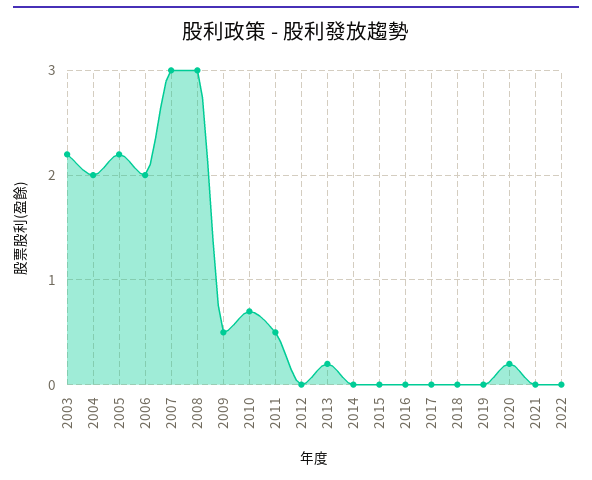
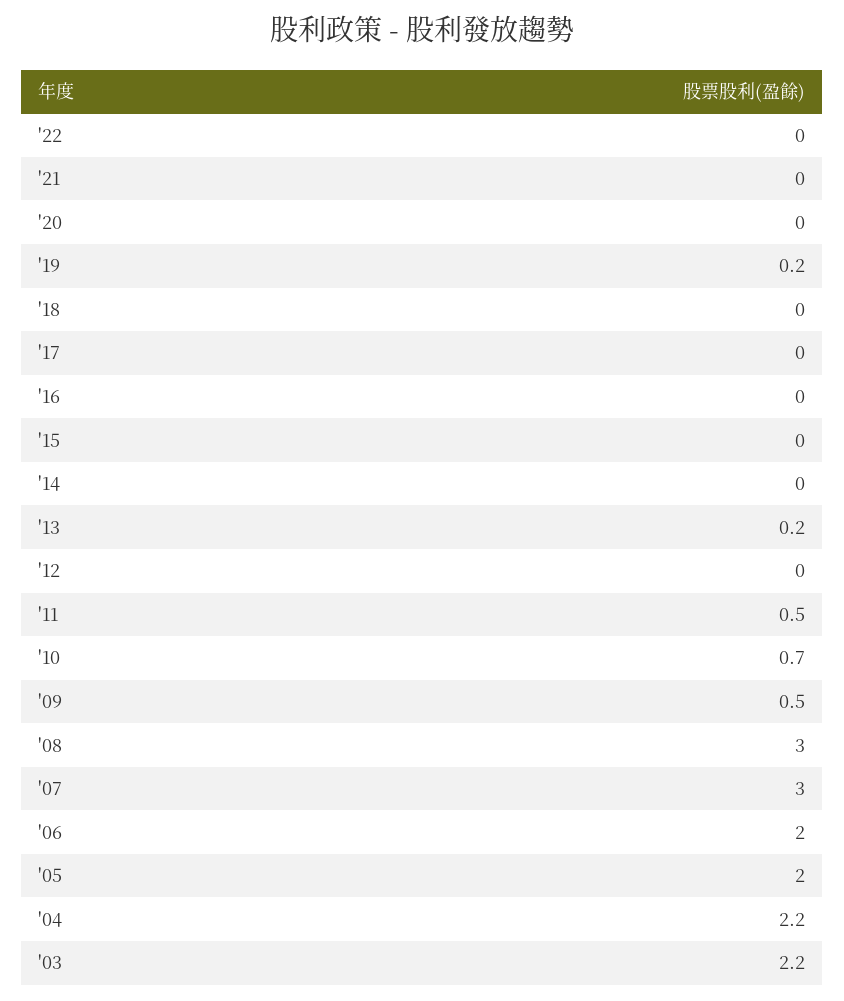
2004: 2 -> 2.2
2005: 2.2 -> 2
2019: 0 -> 0.2
2020: 0.2 -> 0

